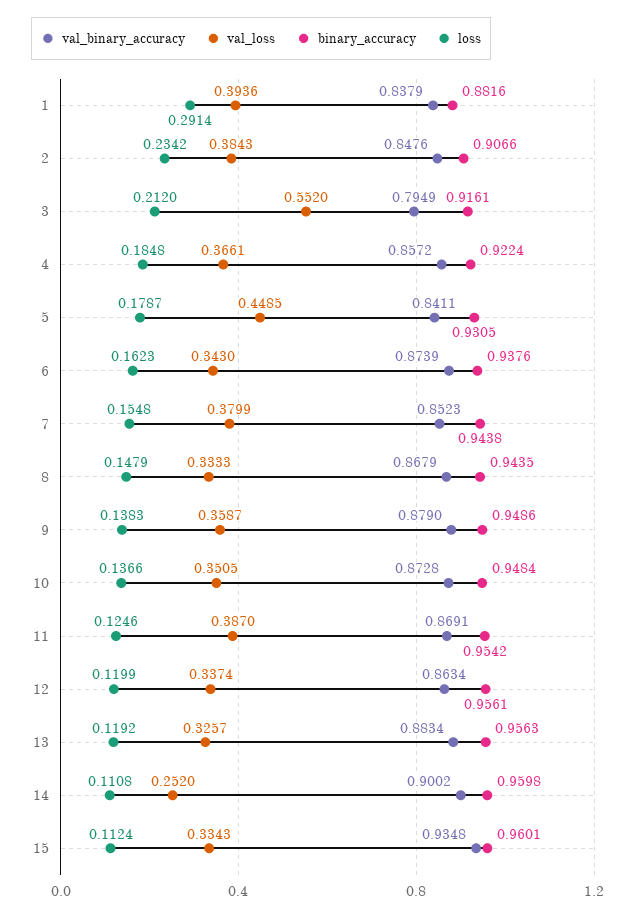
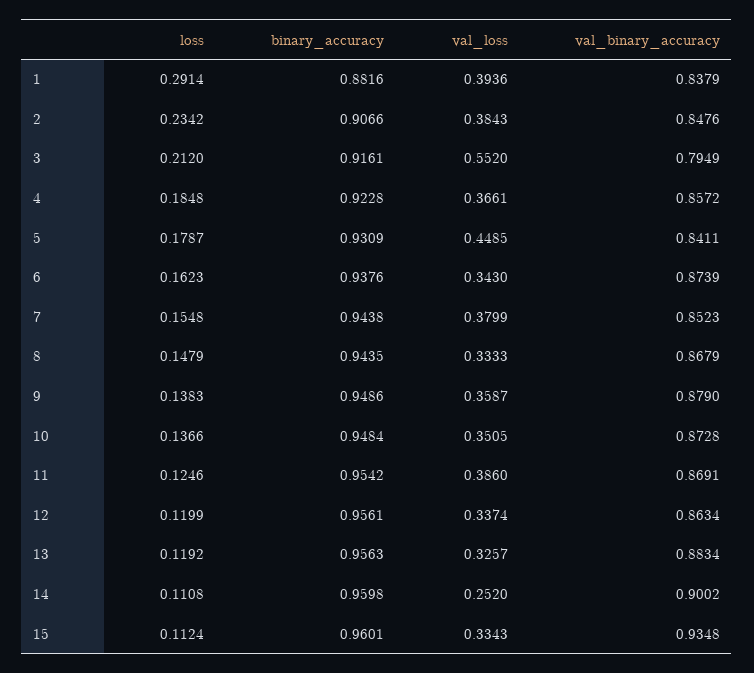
binary_accuracy, 4: 0.9224 -> 0.9228
binary_accuracy, 5: 0.9305 -> 0.9309
val_loss, 11: 0.387 -> 0.386

